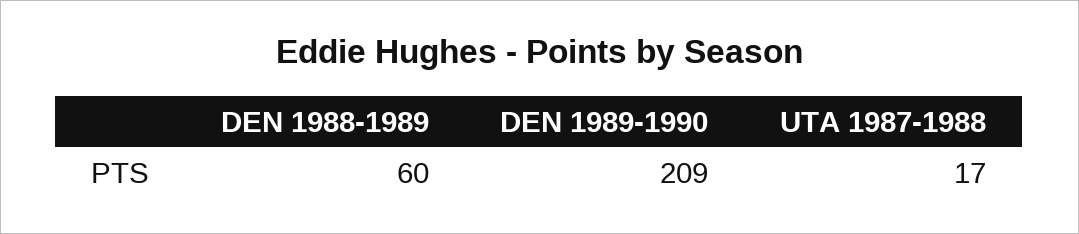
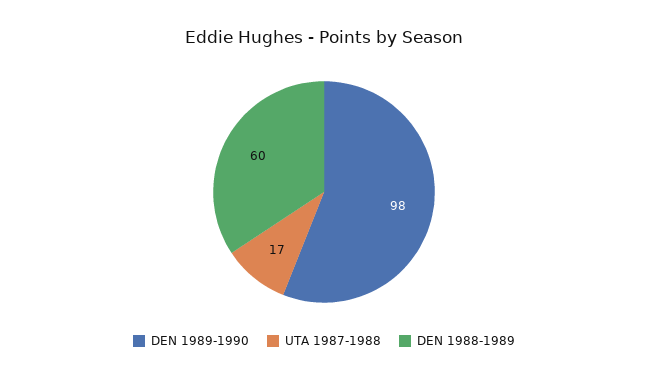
DEN 1989-1990: 209 -> 98

